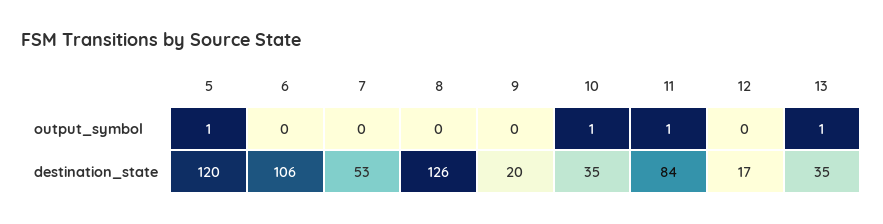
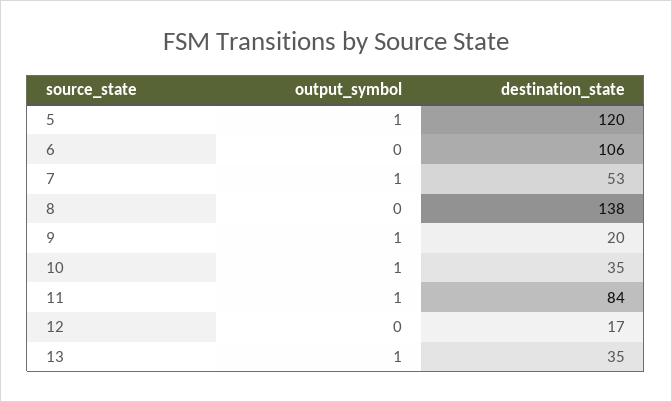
7, output_symbol: 0 -> 1
9, output_symbol: 0 -> 1
8, destination_state: 126 -> 138

